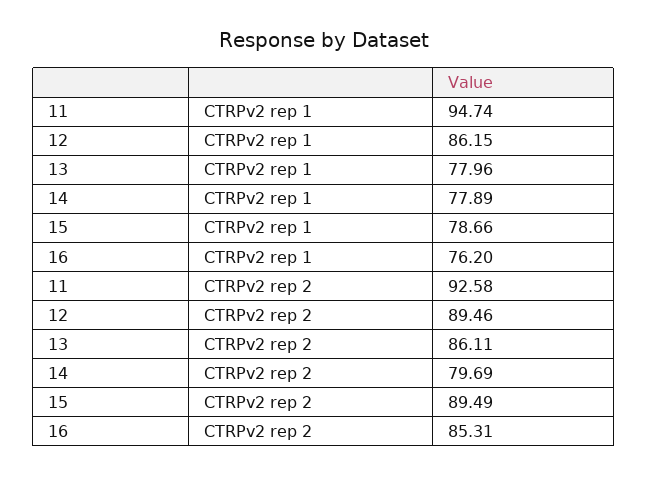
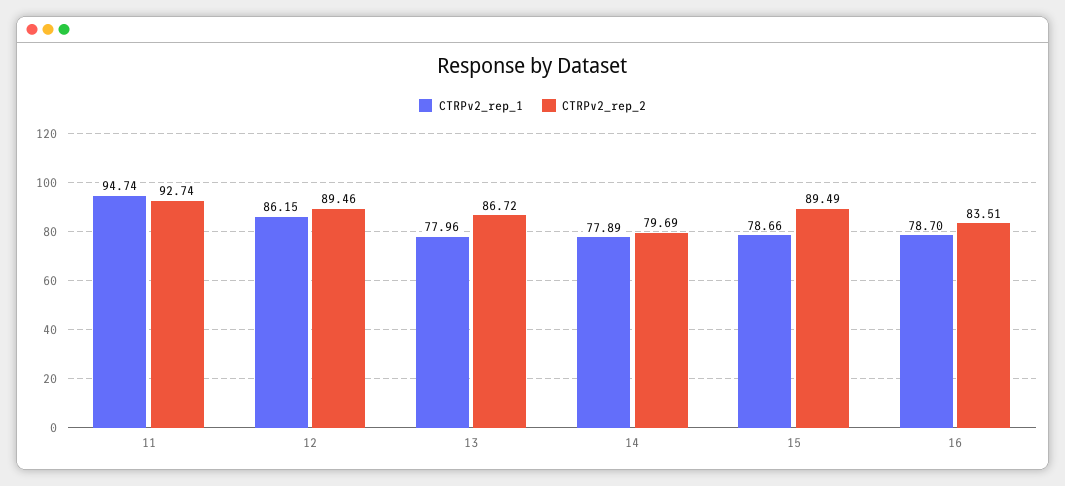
CTRPv2 rep 1, 16: 76.2 -> 78.7
CTRPv2 rep 2, 11: 92.58 -> 92.74
CTRPv2 rep 2, 13: 86.11 -> 86.72
CTRPv2 rep 2, 16: 85.31 -> 83.51

